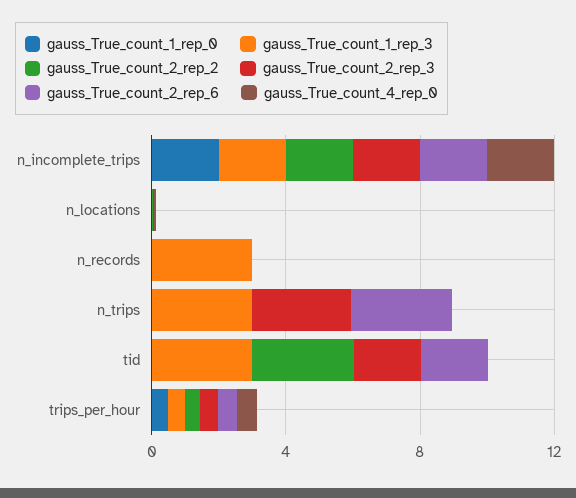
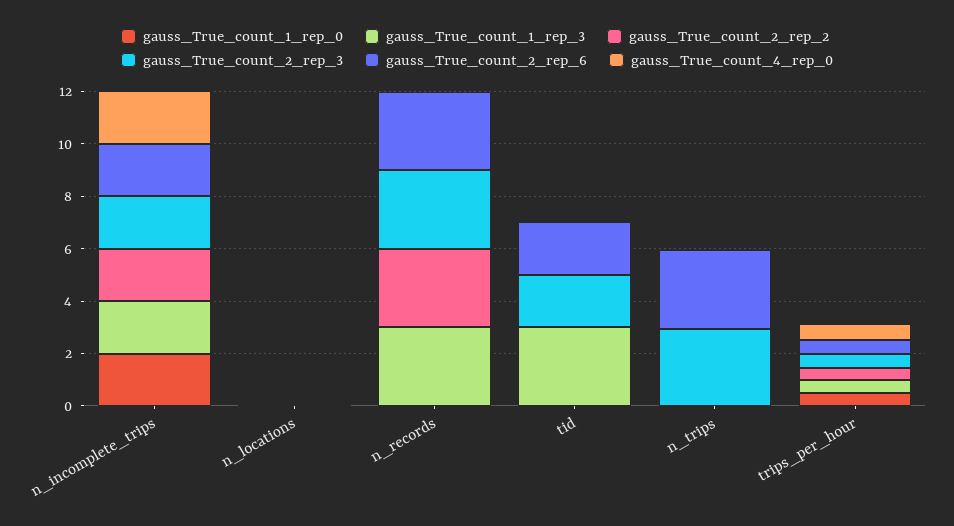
gauss_True_count_2_rep_2, n_records: 0 -> 3
gauss_True_count_2_rep_3, n_records: 0 -> 3
gauss_True_count_2_rep_6, n_records: 0 -> 3
gauss_True_count_1_rep_3, n_trips: 3 -> 0
gauss_True_count_2_rep_2, tid: 3 -> 0

